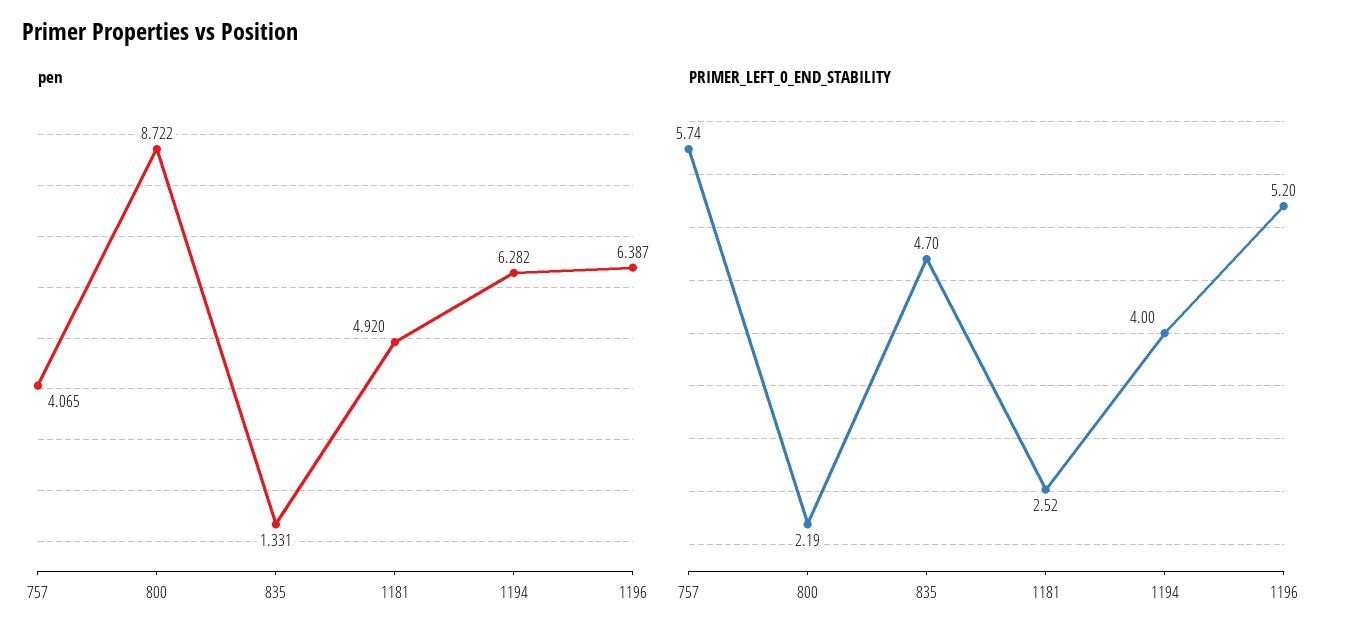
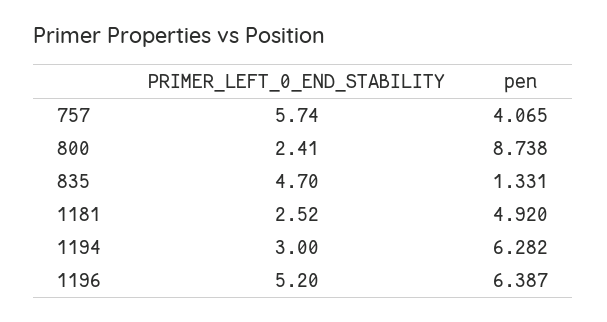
pen, 800: 8.722 -> 8.738
PRIMER_LEFT_0_END_STABILITY, 800: 2.19 -> 2.41
PRIMER_LEFT_0_END_STABILITY, 1194: 4 -> 3

